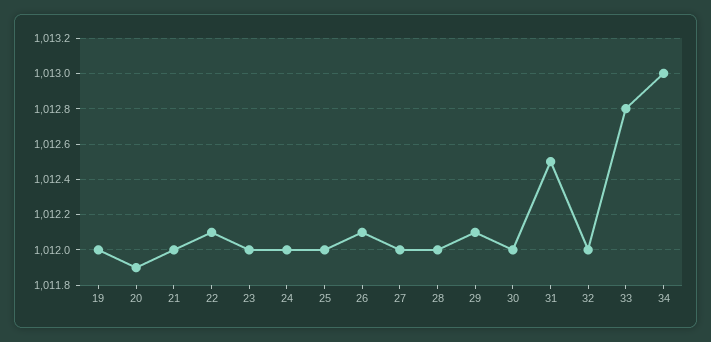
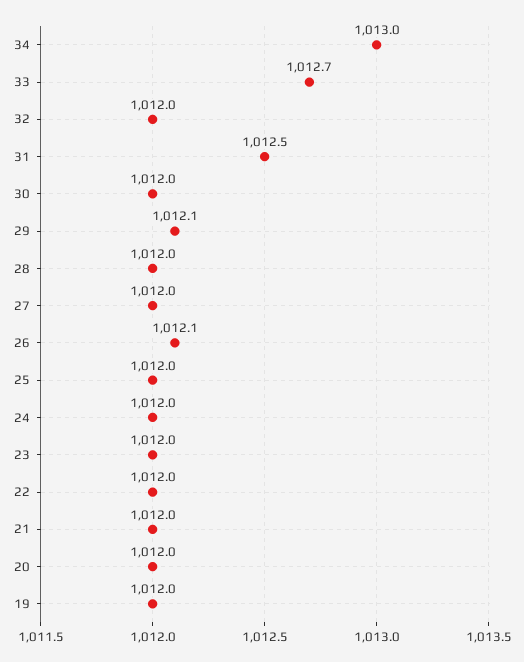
20: 1011.9 -> 1012
22: 1012.1 -> 1012
33: 1012.8 -> 1012.7

